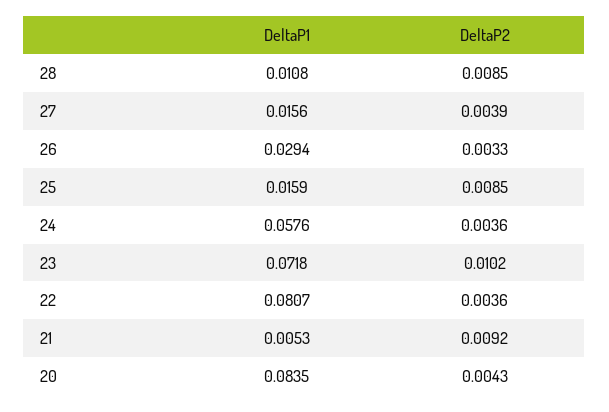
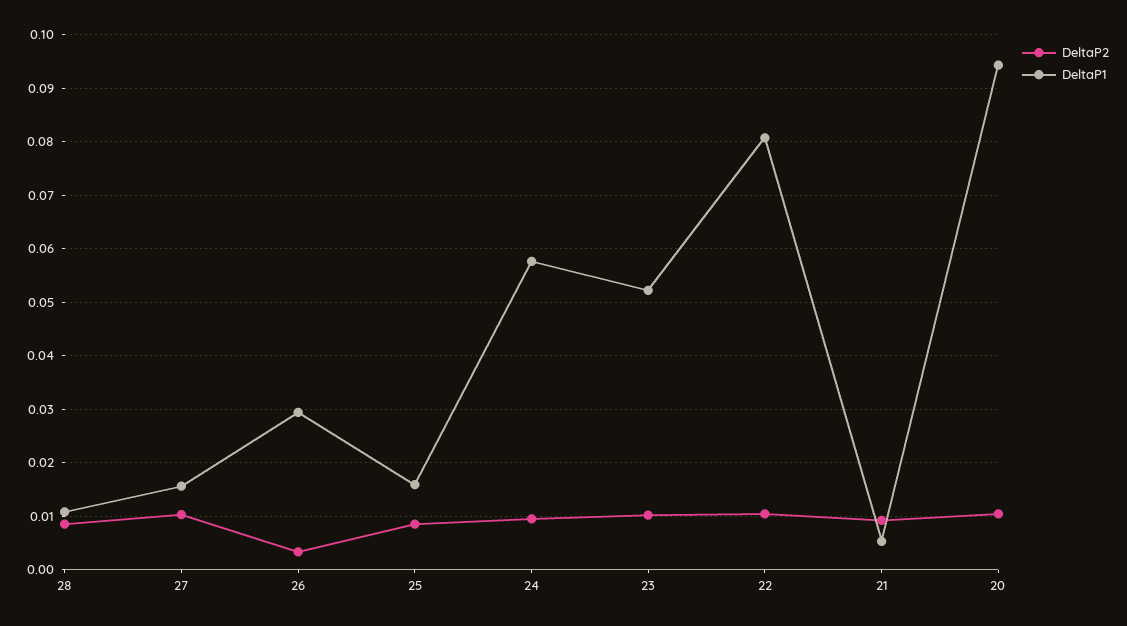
DeltaP2, 27: 0.0039 -> 0.01
DeltaP2, 24: 0.0036 -> 0.01
DeltaP1, 23: 0.0718 -> 0.052
DeltaP2, 22: 0.0036 -> 0.01
DeltaP1, 20: 0.0835 -> 0.094
DeltaP2, 20: 0.0043 -> 0.01

